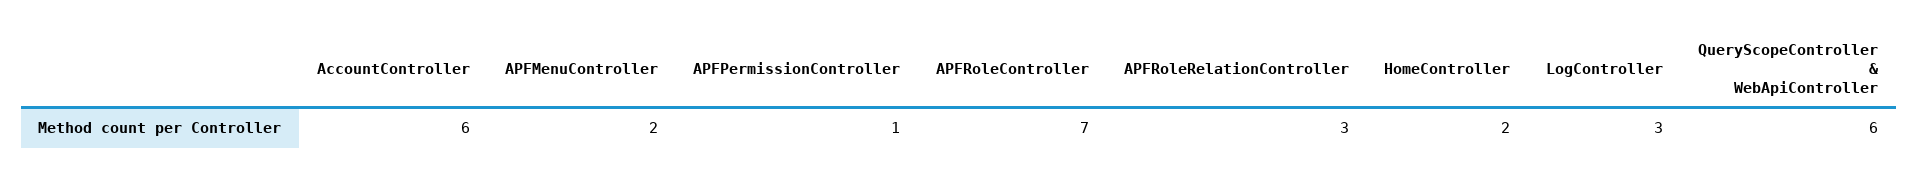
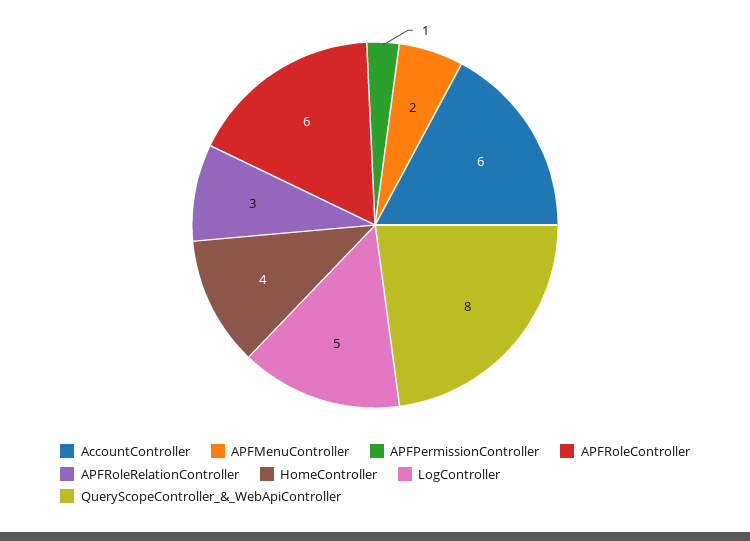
APFRoleController: 7 -> 6
HomeController: 2 -> 4
LogController: 3 -> 5
QueryScopeController & WebApiController: 6 -> 8

